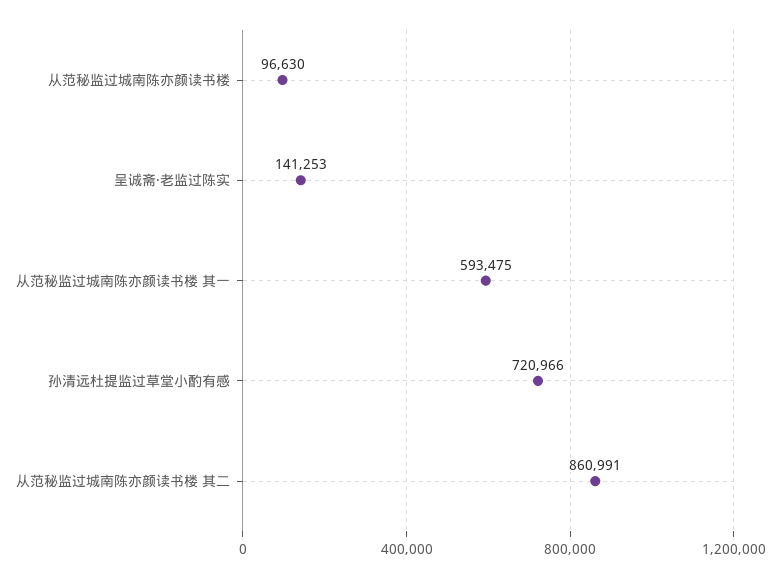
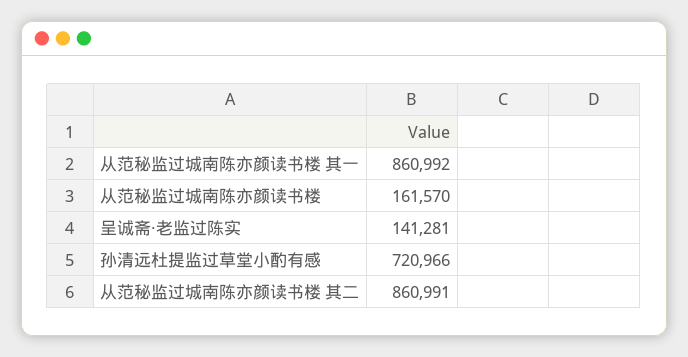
从范秘监过城南陈亦颜读书楼: 96630 -> 161570
呈诚斋·老监过陈实: 141253 -> 141281
从范秘监过城南陈亦颜读书楼 其一: 593475 -> 860992

